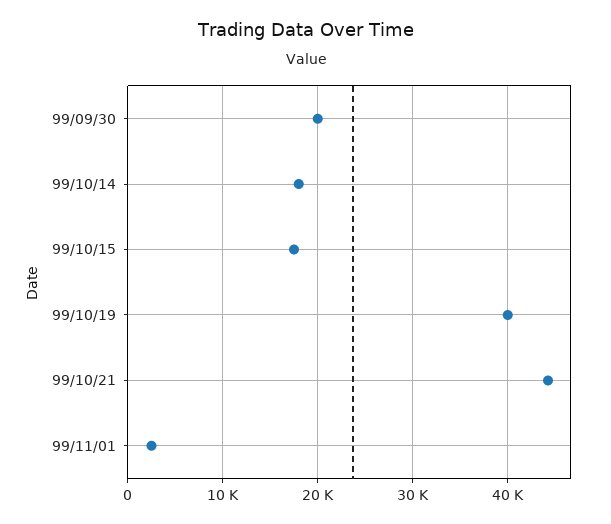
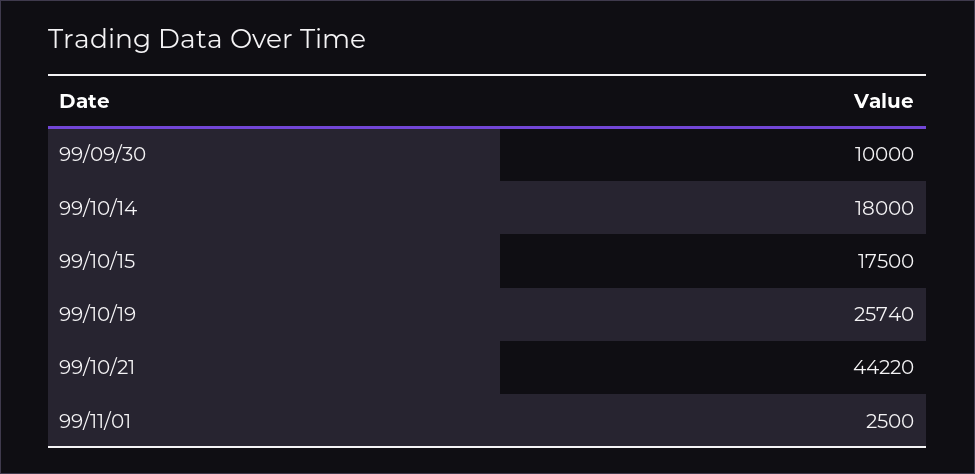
99/09/30: 20000 -> 10000
99/10/19: 40000 -> 25740

